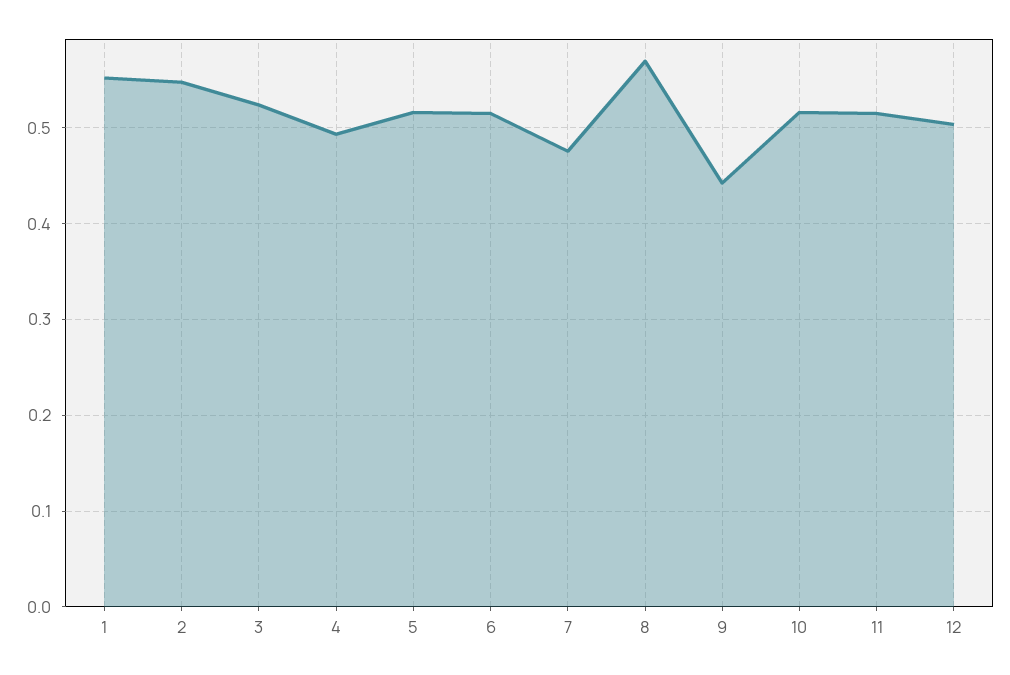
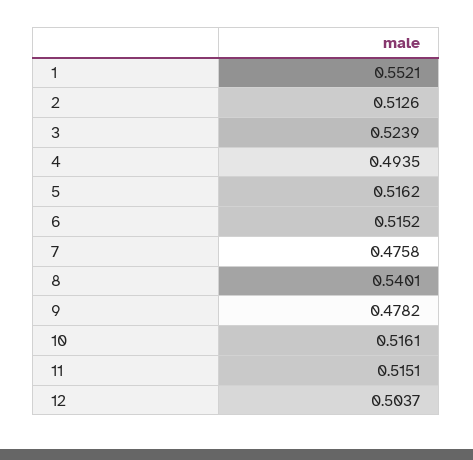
2: 0.55 -> 0.5126
8: 0.57 -> 0.5401
9: 0.44 -> 0.4782

